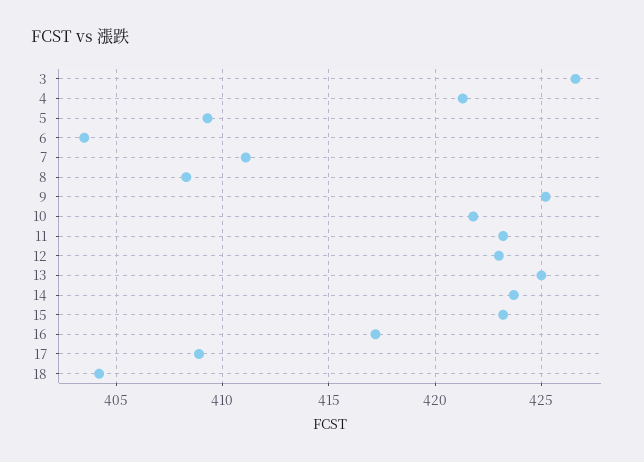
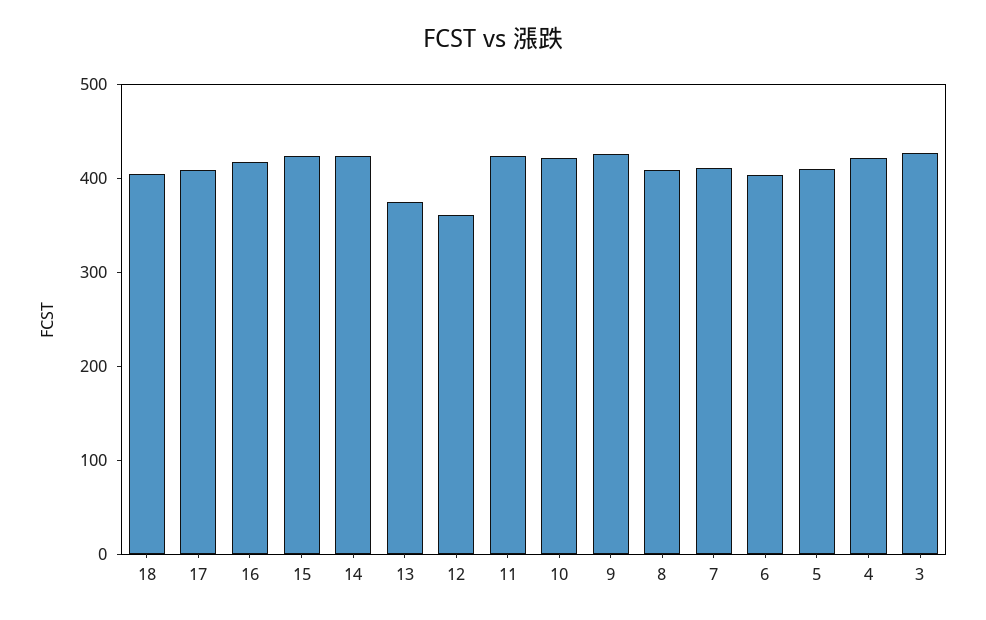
12: 423 -> 360
13: 425 -> 380

